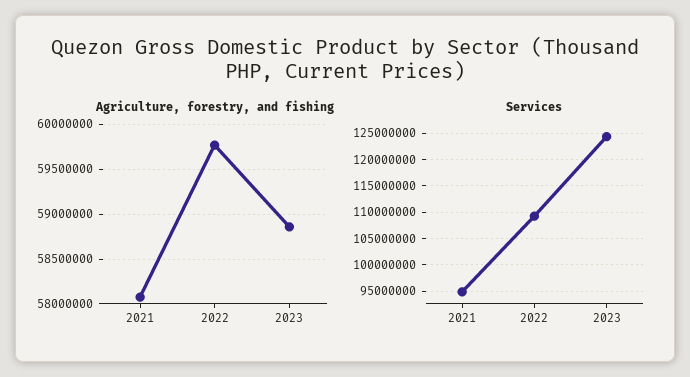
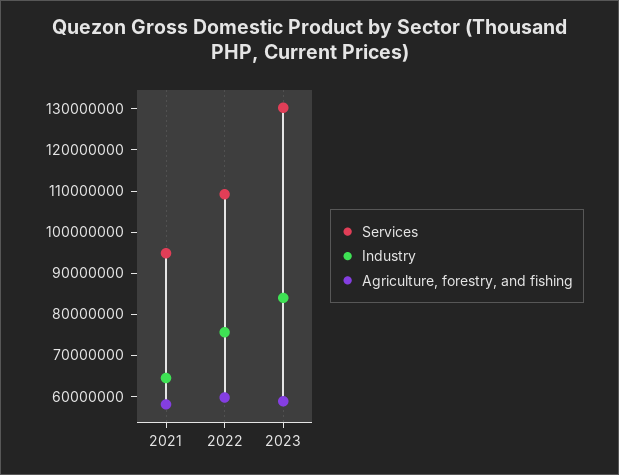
Services, 2023: 125000000 -> 130000000
Industry, 2021: none -> 64000000
Industry, 2022: none -> 76000000
Industry, 2023: none -> 84000000

